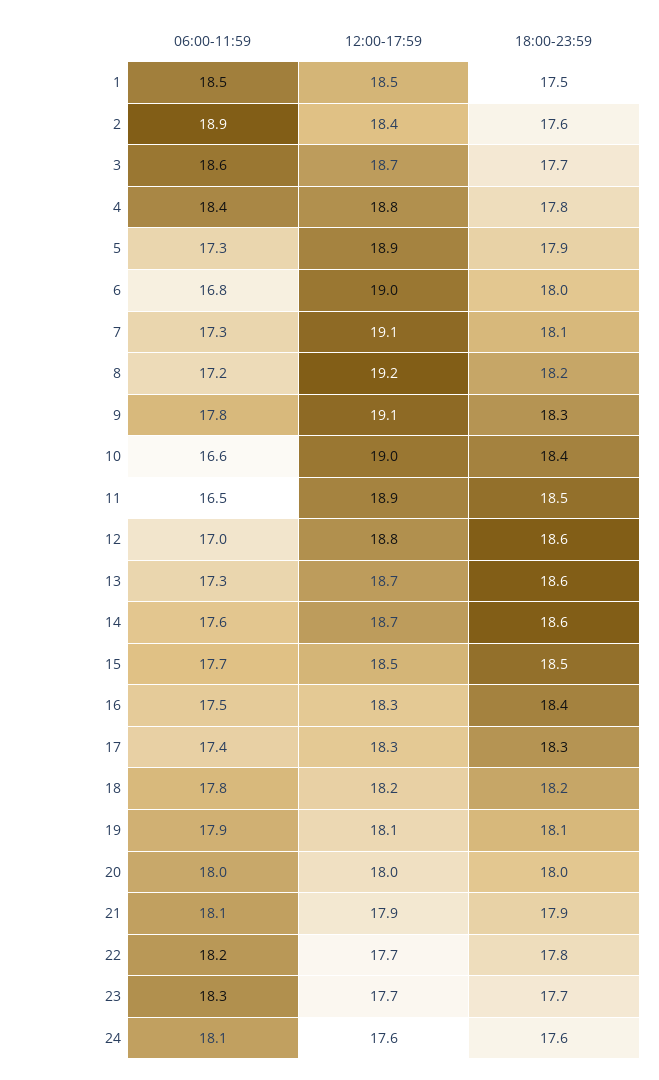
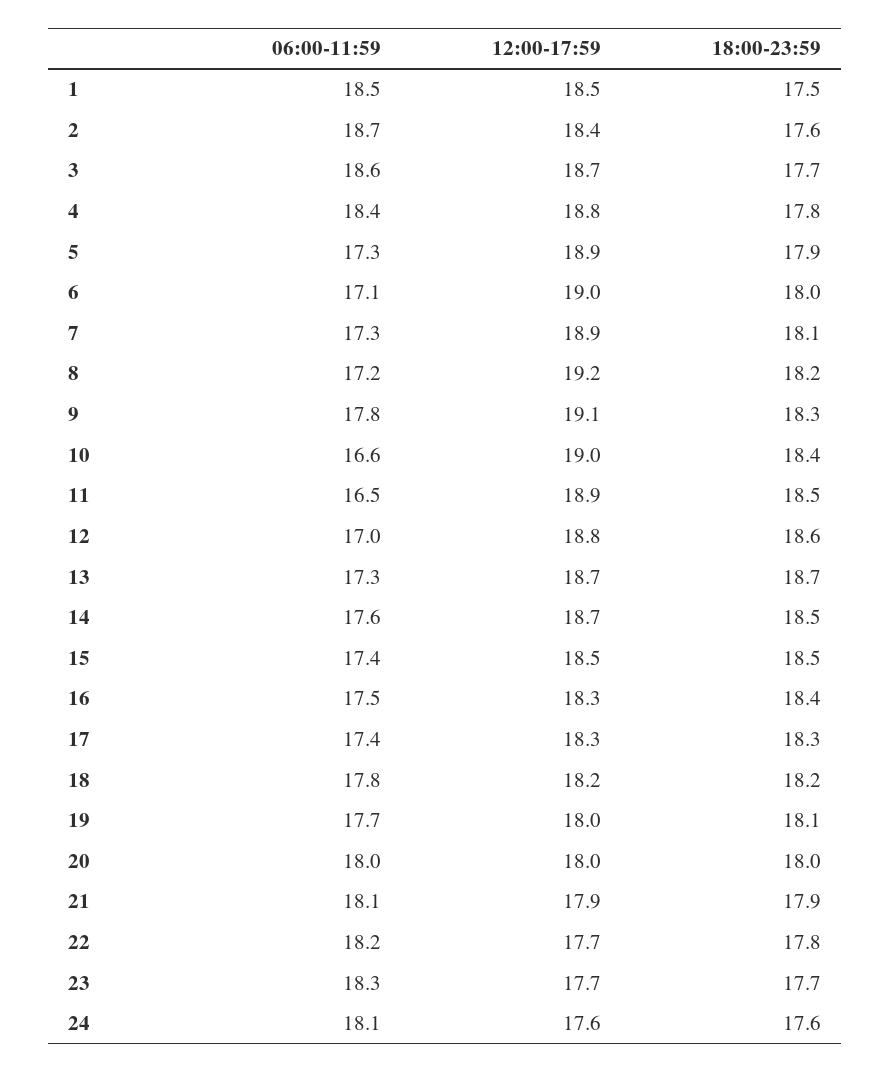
06:00-11:59, 2: 18.9 -> 18.7
06:00-11:59, 6: 16.8 -> 17.1
12:00-17:59, 7: 19.1 -> 18.9
18:00-23:59, 13: 18.6 -> 18.7
18:00-23:59, 14: 18.6 -> 18.5
06:00-11:59, 15: 17.7 -> 17.4
06:00-11:59, 19: 17.9 -> 17.7
12:00-17:59, 19: 18.1 -> 18

